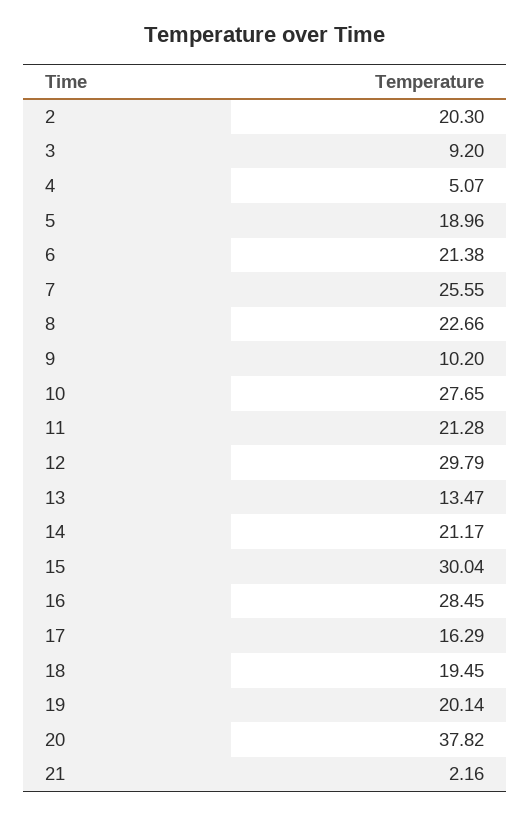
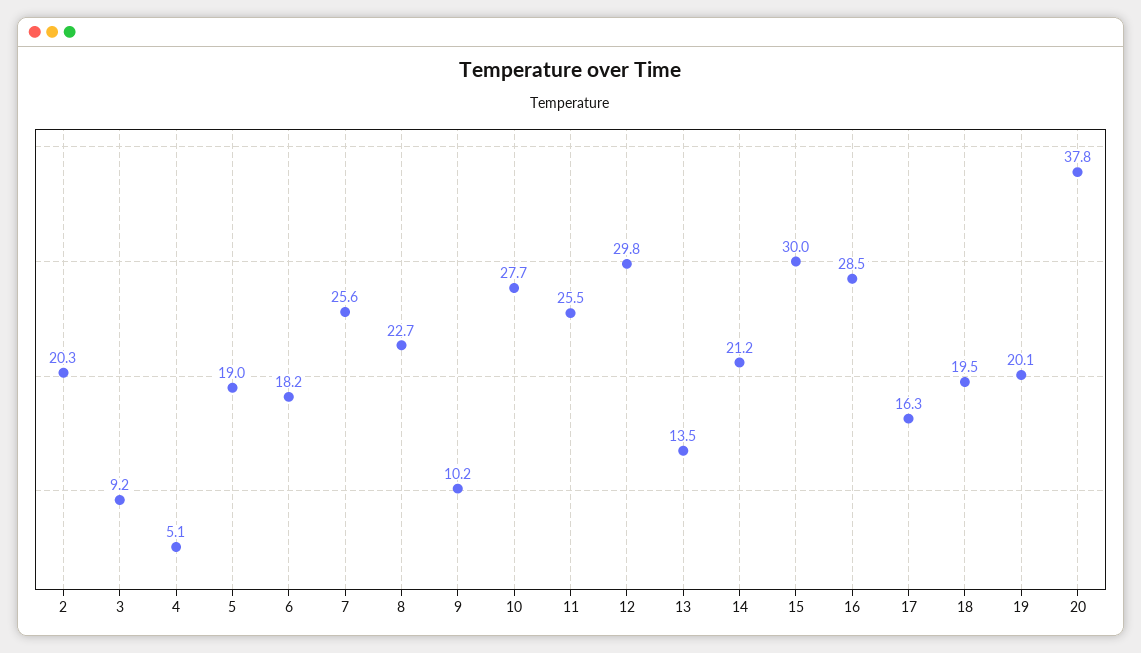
6: 21.38 -> 18.2
11: 21.28 -> 25.5
21: 2.16 -> none

